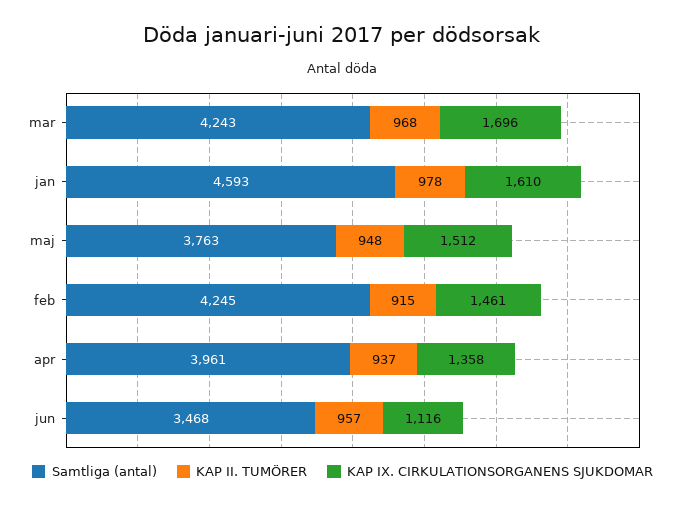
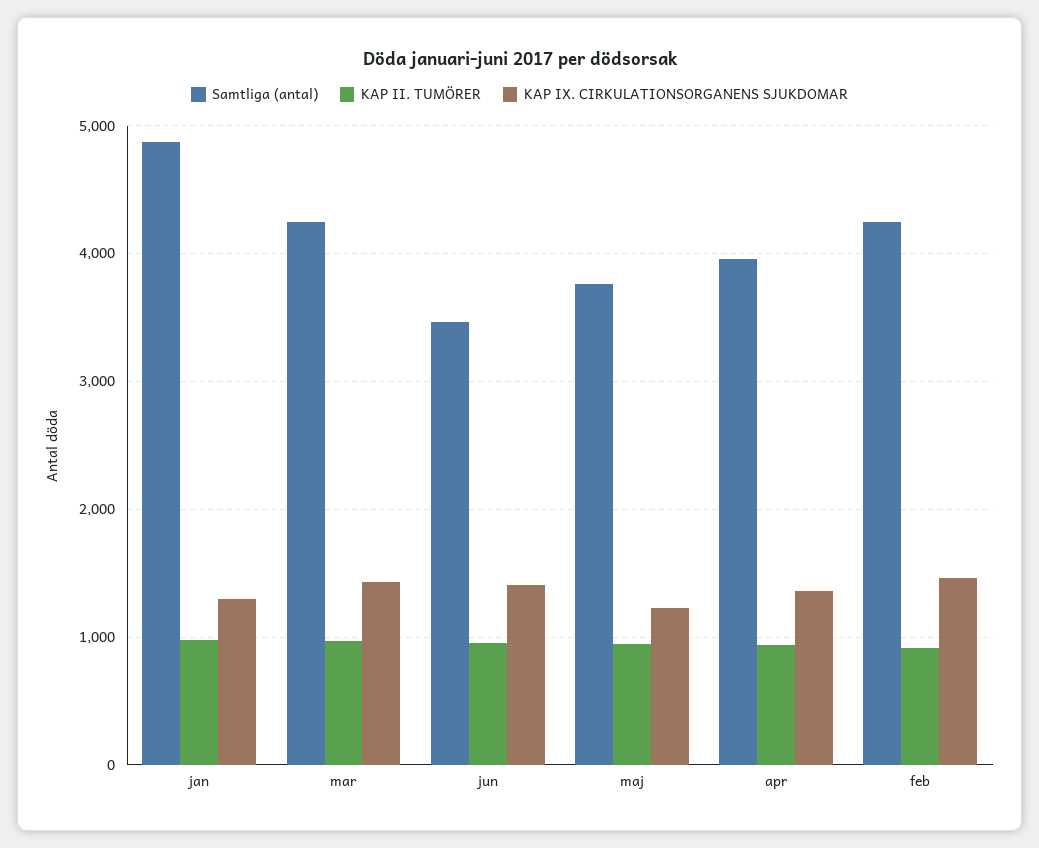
KAP IX. CIRKULATIONSORGANENS SJUKDOMAR, mar: 1696 -> 1400
Samtliga (antal), jan: 4593 -> 4900
KAP IX. CIRKULATIONSORGANENS SJUKDOMAR, jan: 1610 -> 1300
KAP IX. CIRKULATIONSORGANENS SJUKDOMAR, maj: 1512 -> 1200
KAP IX. CIRKULATIONSORGANENS SJUKDOMAR, jun: 1116 -> 1400

